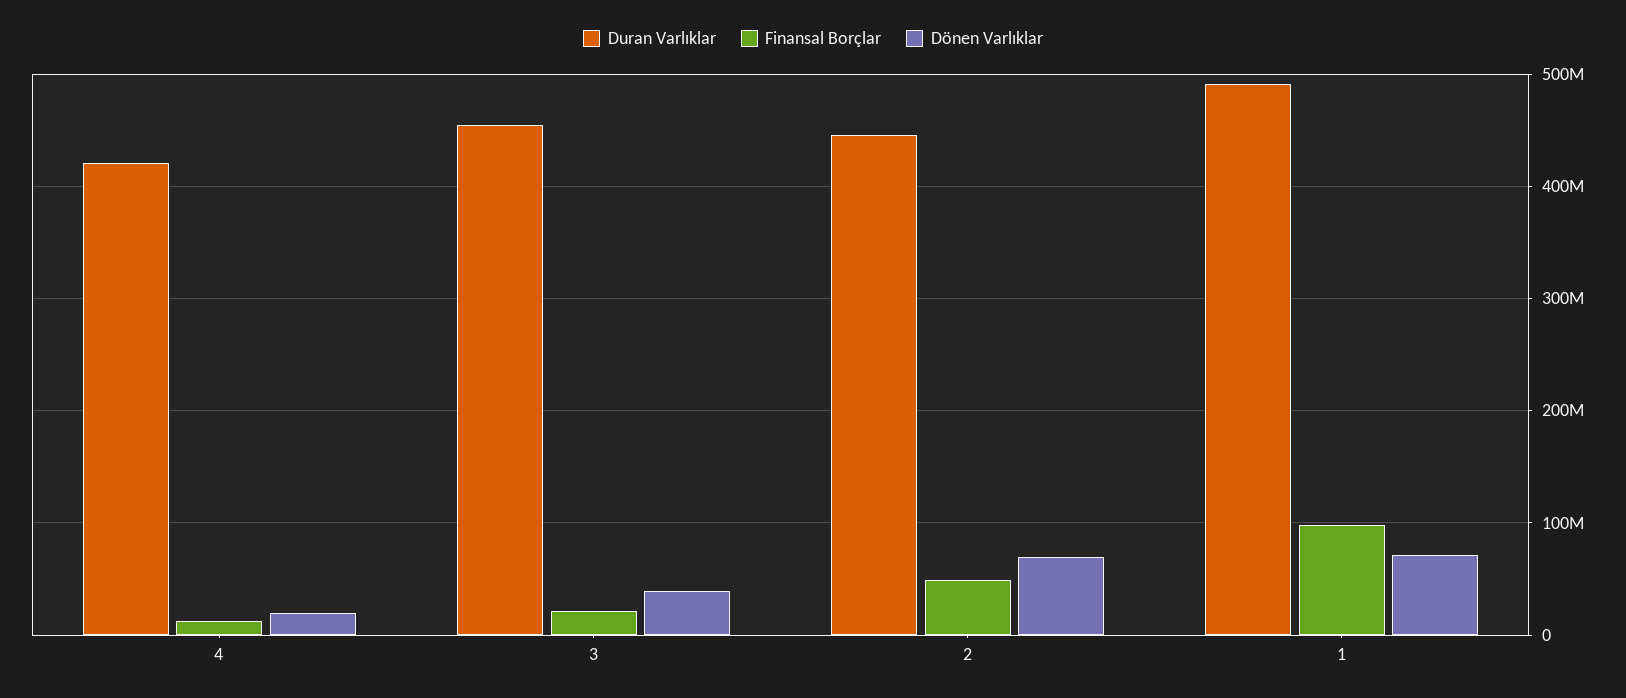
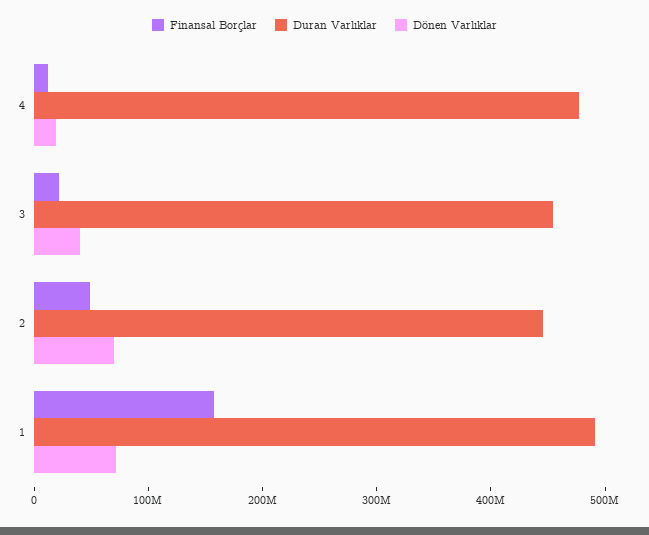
Duran Varlıklar, 4: 420000000 -> 480000000
Finansal Borçlar, 1: 100000000 -> 160000000

